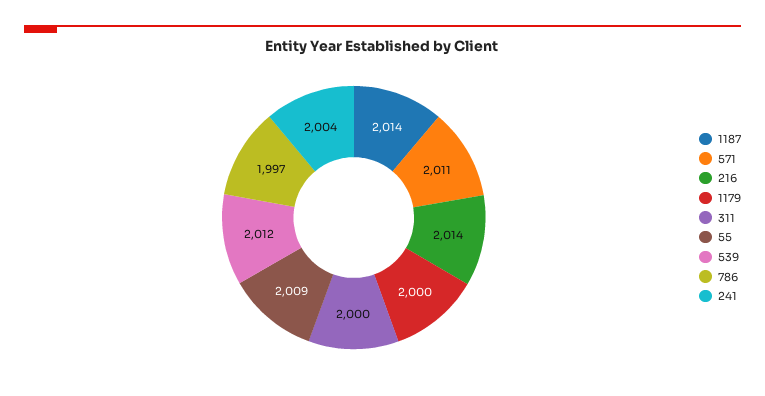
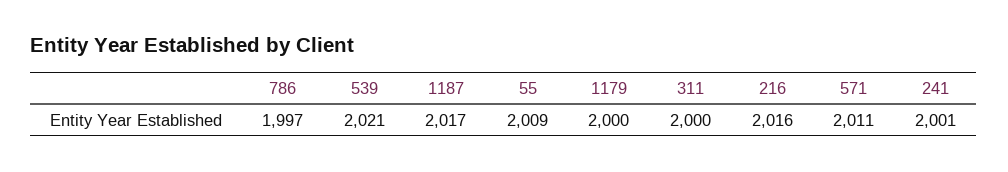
1187: 2014 -> 2017
216: 2014 -> 2016
539: 2012 -> 2021
241: 2004 -> 2001

